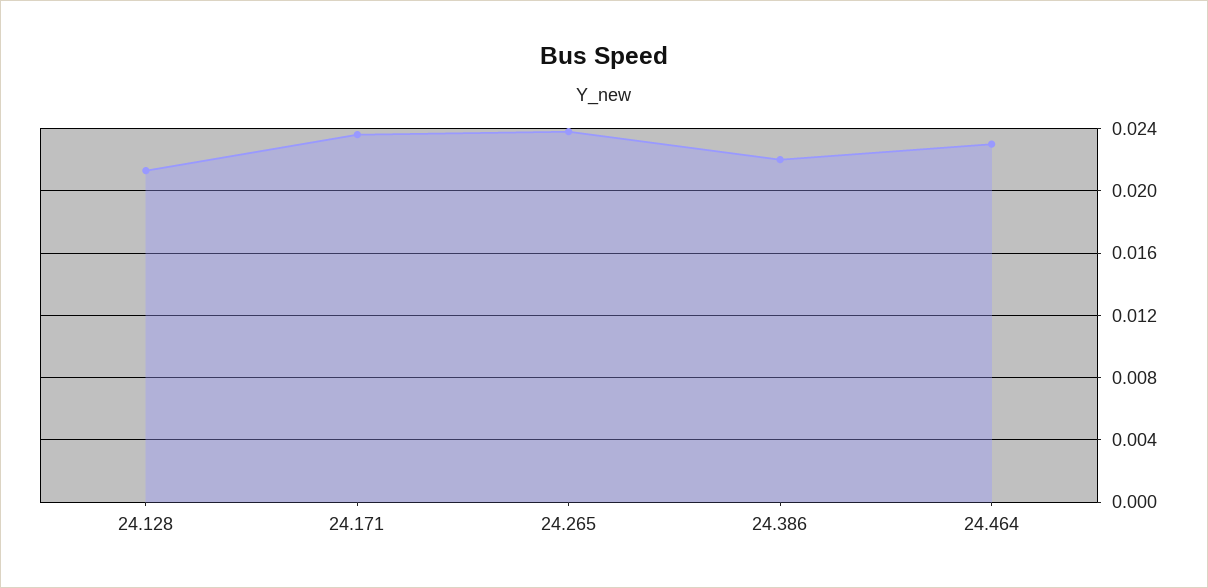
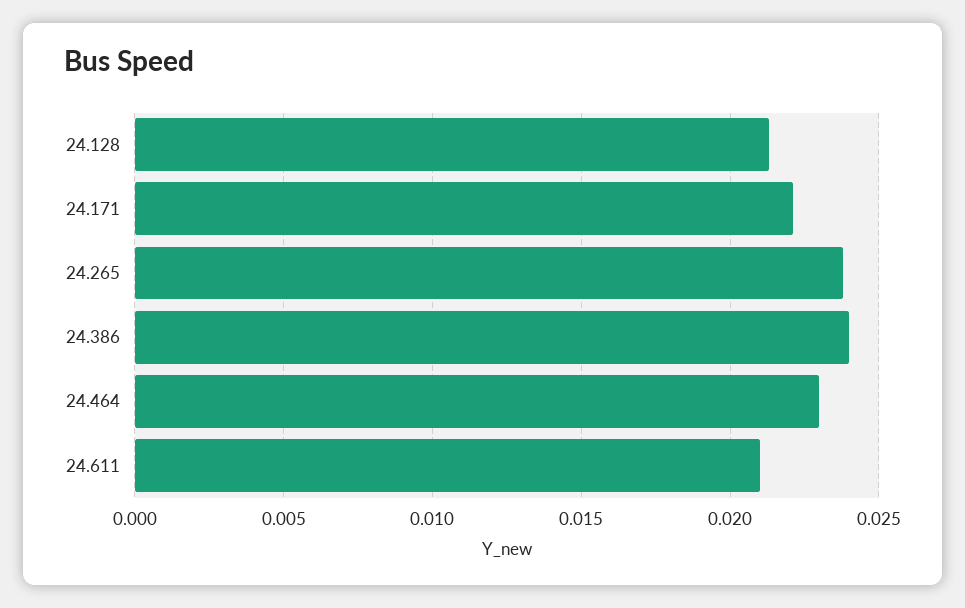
24.171: 0.0235 -> 0.022
24.386: 0.022 -> 0.024
24.611: none -> 0.021

